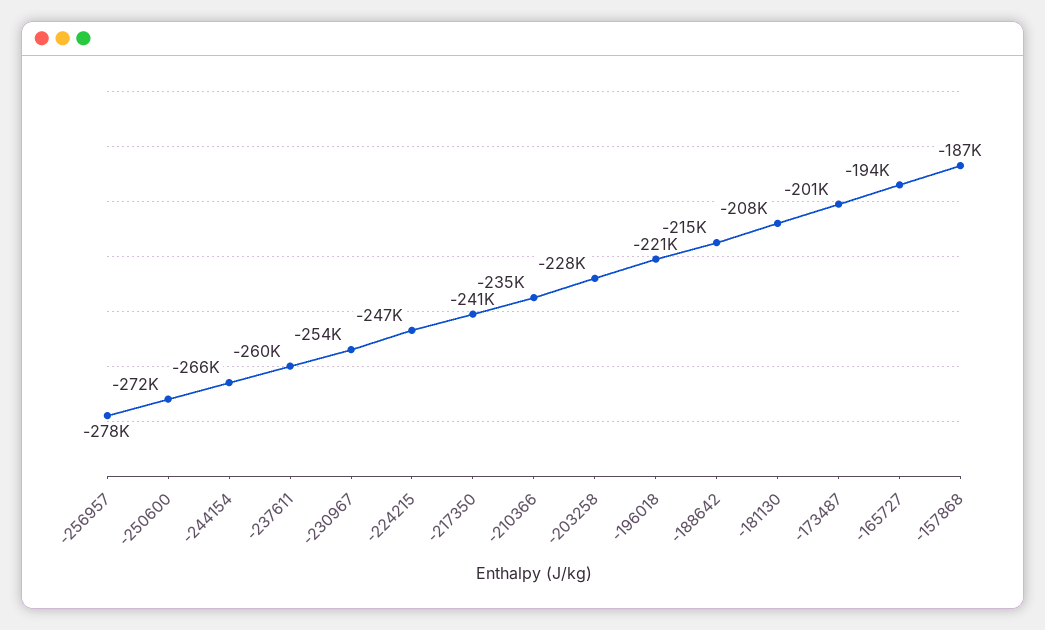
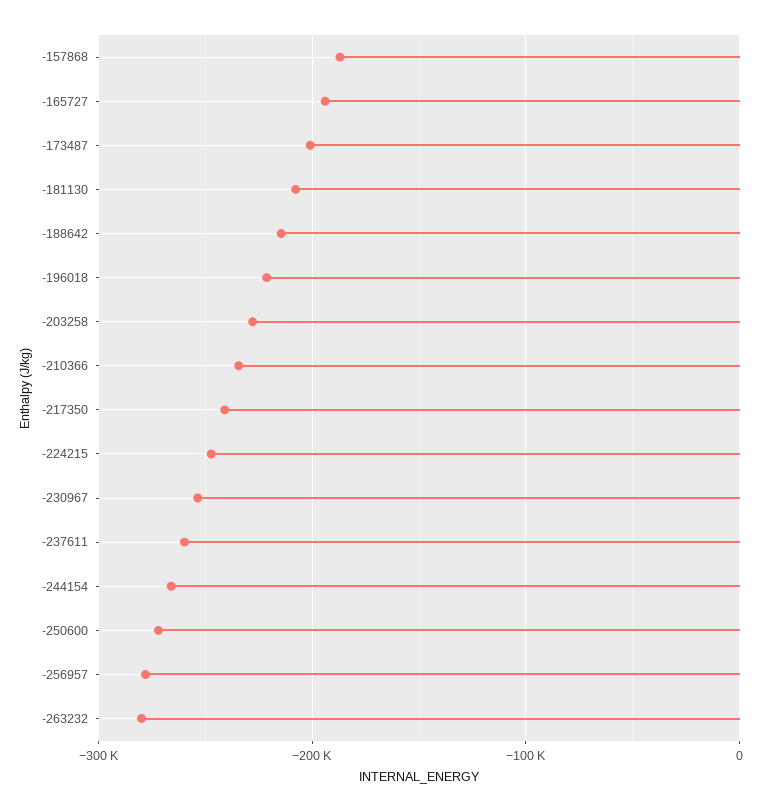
-263232: none -> -280000

